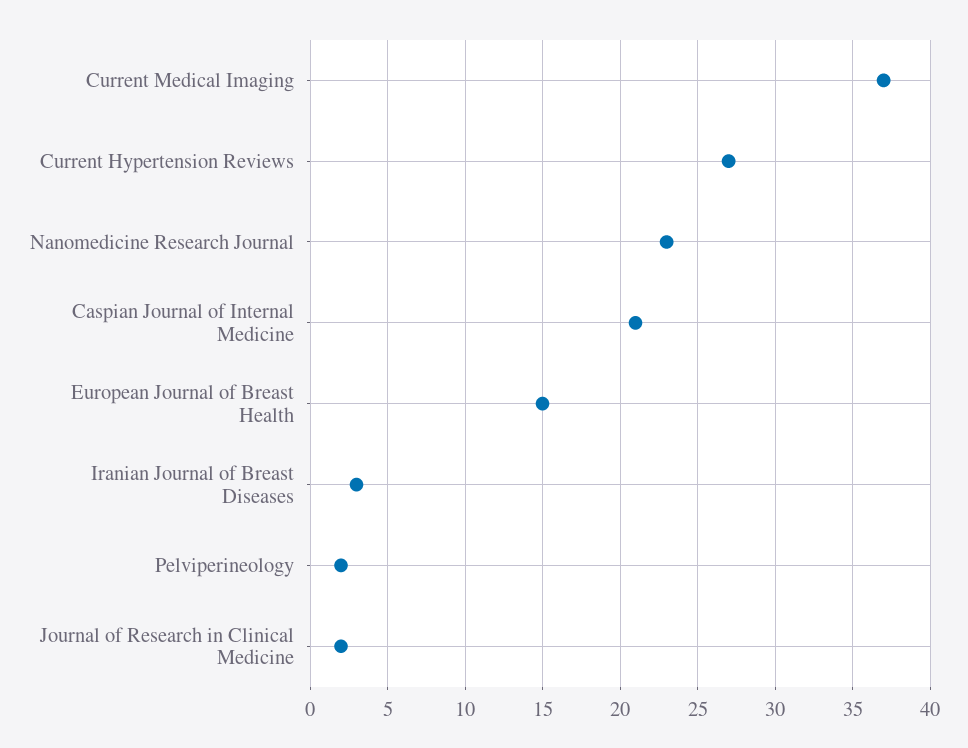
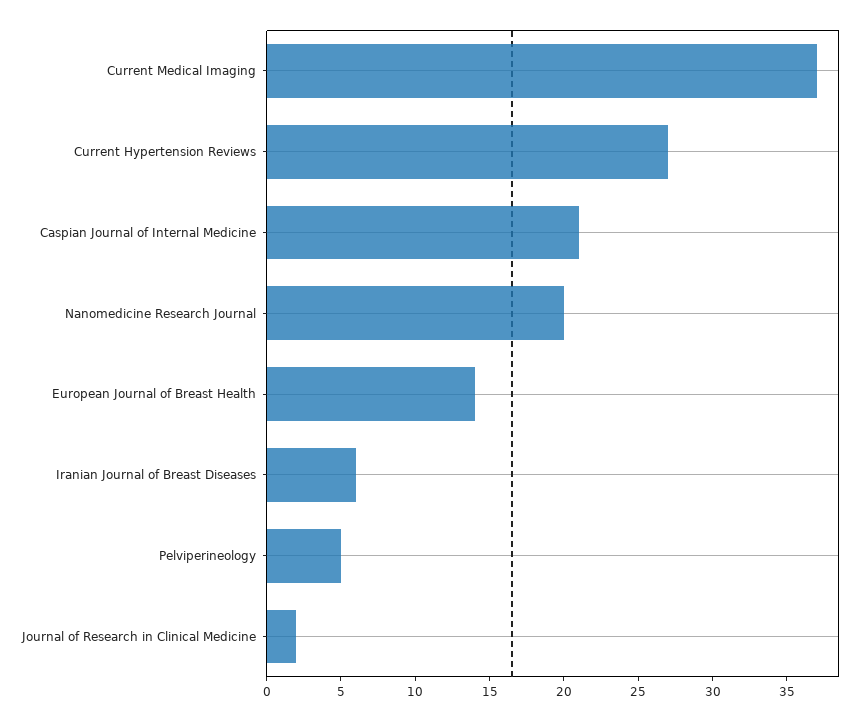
Nanomedicine Research Journal: 23 -> 20
European Journal of Breast Health: 15 -> 14
Iranian Journal of Breast Diseases: 3 -> 6
Pelviperineology: 2 -> 5

